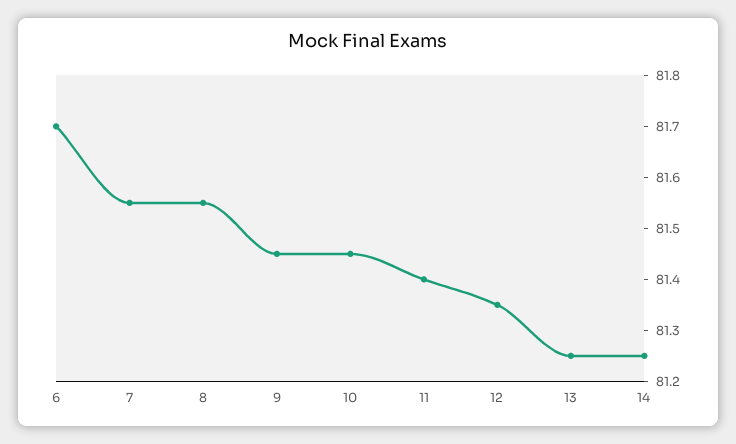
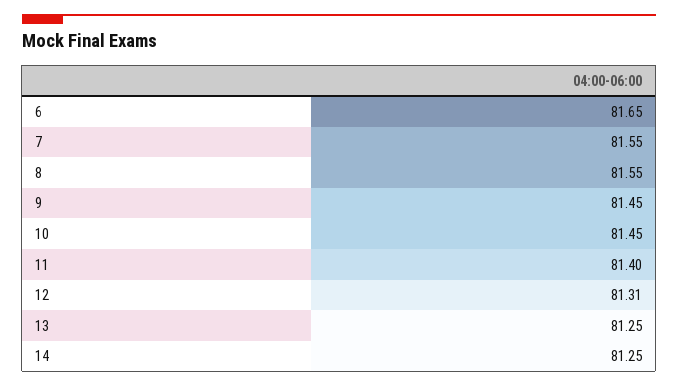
6: 81.7 -> 81.65
12: 81.35 -> 81.31

